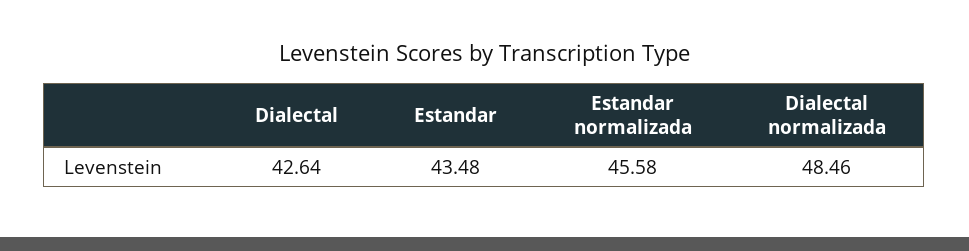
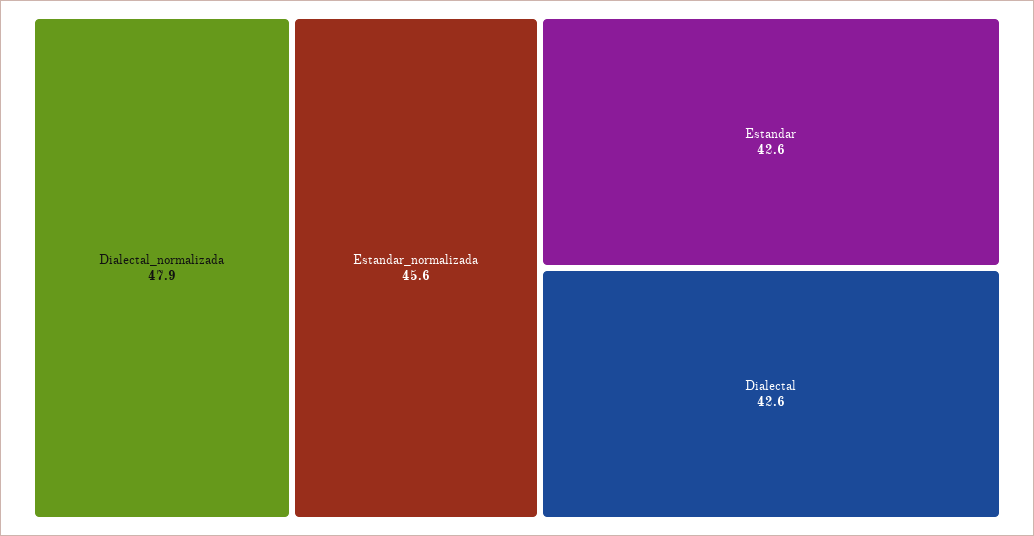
Estandar: 43.48 -> 42.6
Dialectal normalizada: 48.46 -> 47.9

